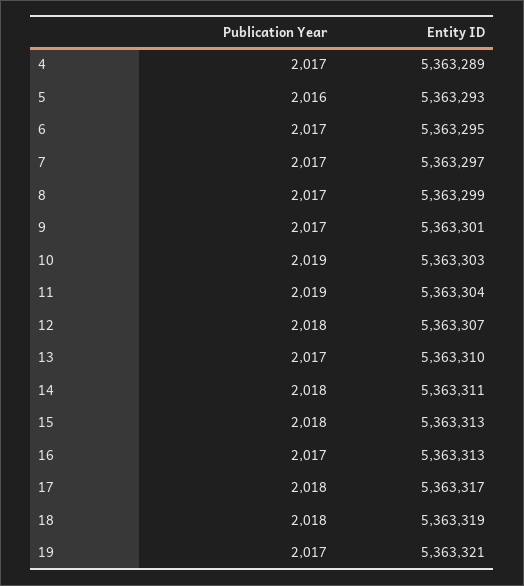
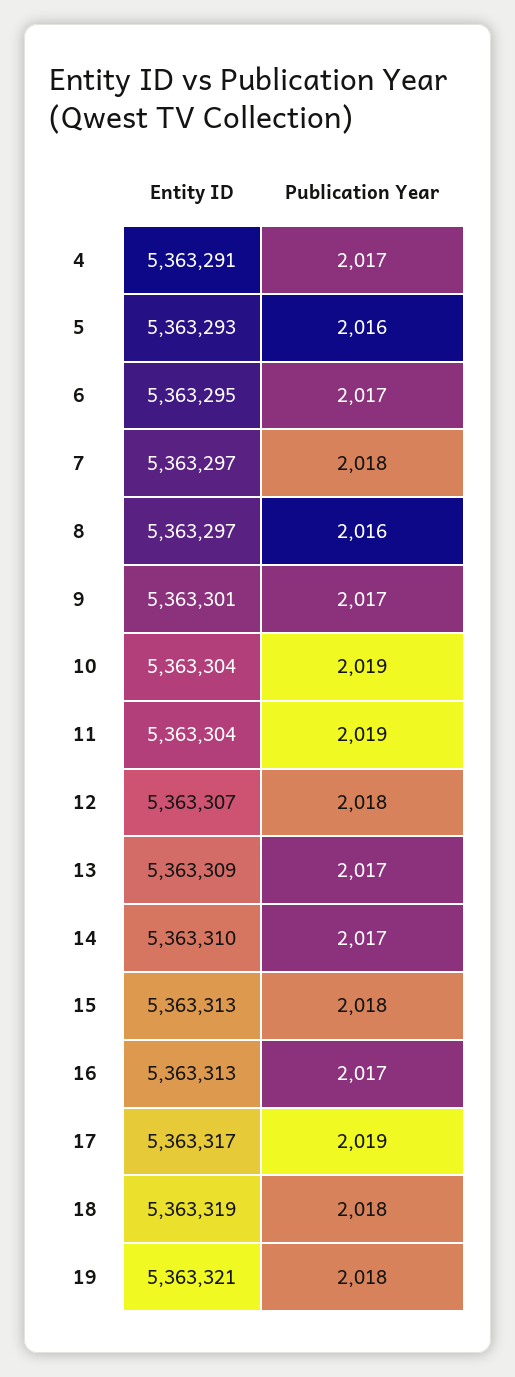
Entity ID, 4: 5363289 -> 5363291
Publication Year, 7: 2017 -> 2018
Publication Year, 8: 2017 -> 2016
Entity ID, 8: 5363299 -> 5363297
Entity ID, 10: 5363303 -> 5363304
Entity ID, 13: 5363310 -> 5363309
Publication Year, 14: 2018 -> 2017
Entity ID, 14: 5363311 -> 5363310
Publication Year, 17: 2018 -> 2019
Publication Year, 19: 2017 -> 2018

